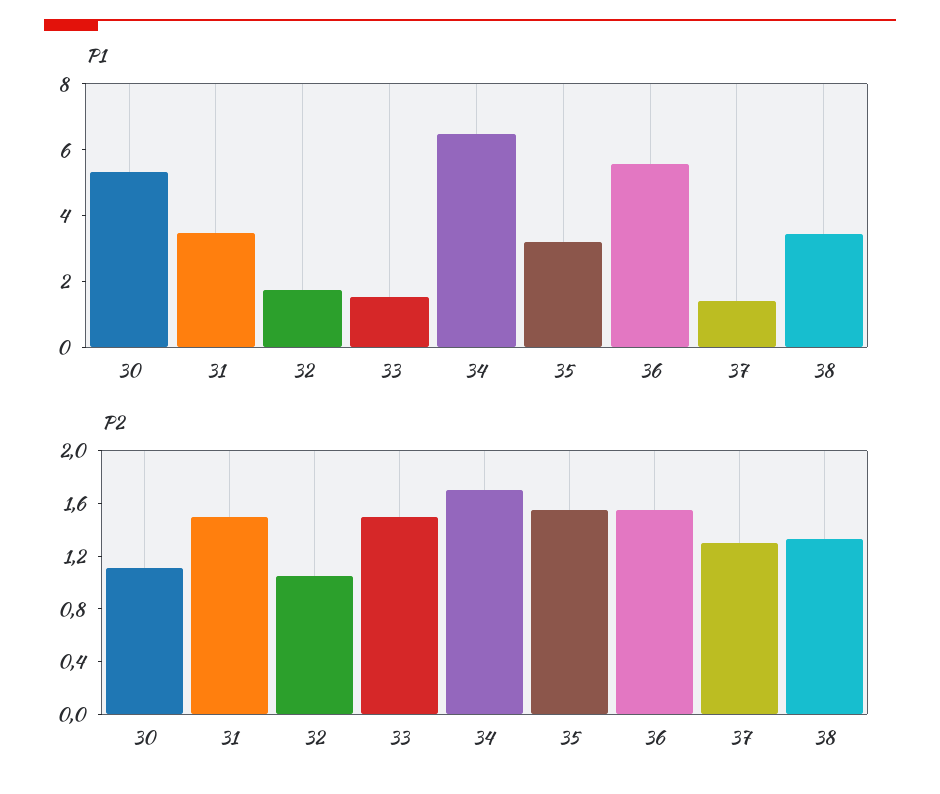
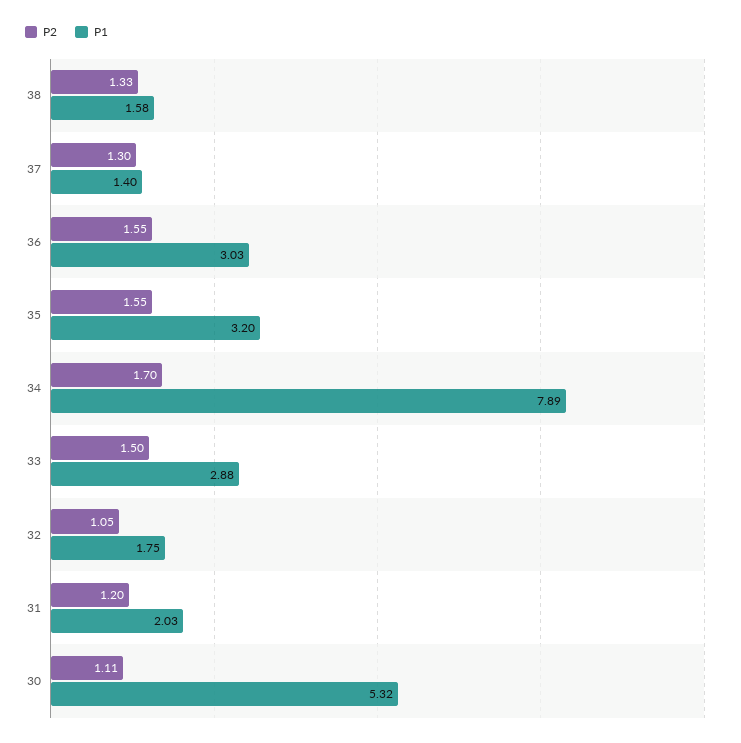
P1, 31: 3.5 -> 2.03
P1, 33: 1.5 -> 2.88
P1, 34: 6.5 -> 7.89
P1, 36: 5.5 -> 3.03
P1, 38: 3.5 -> 1.58
P2, 31: 1.5 -> 1.2

